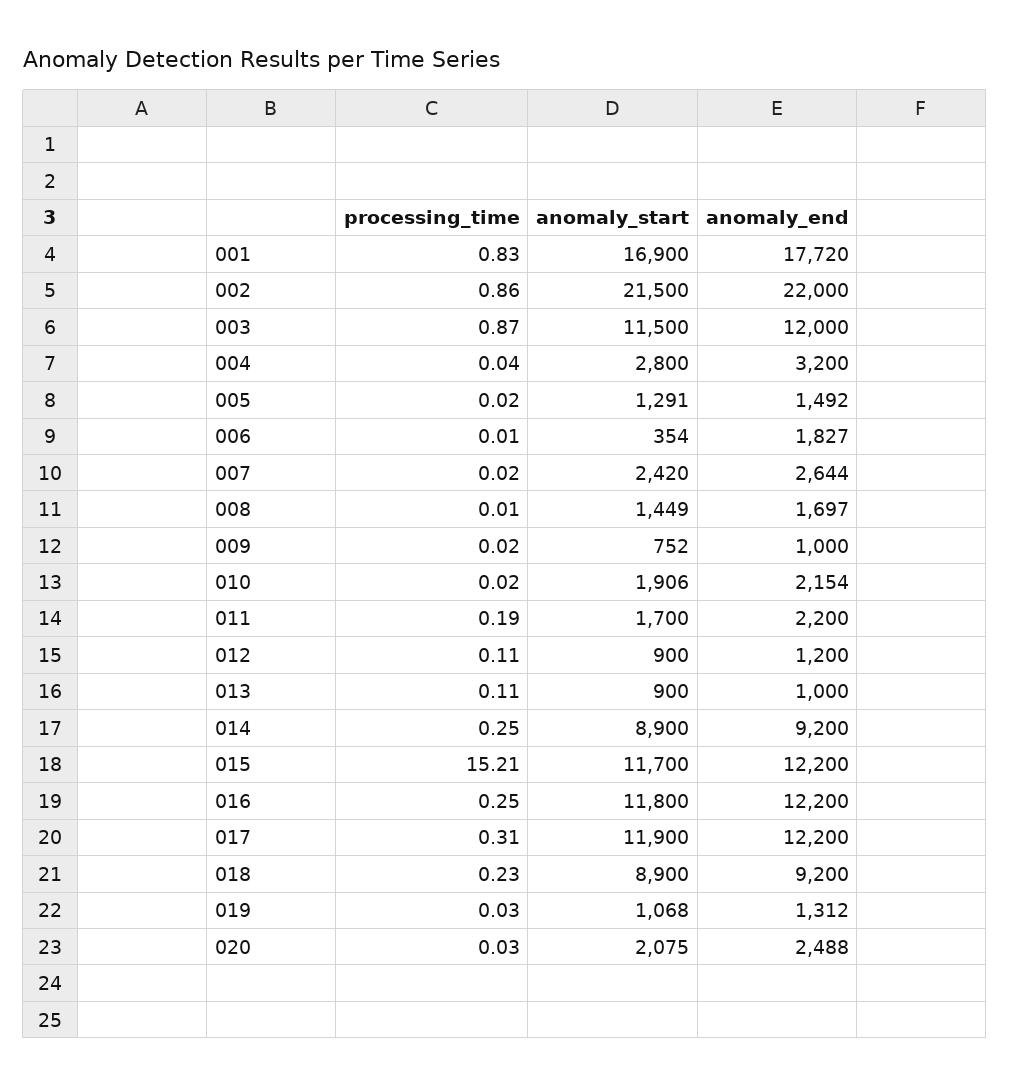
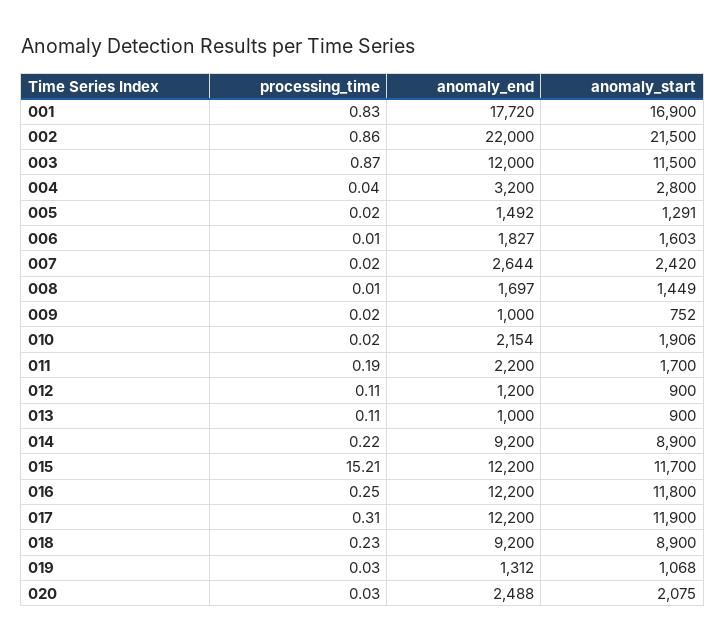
anomaly_start, 006: 354 -> 1603
processing_time, 014: 0.25 -> 0.22

